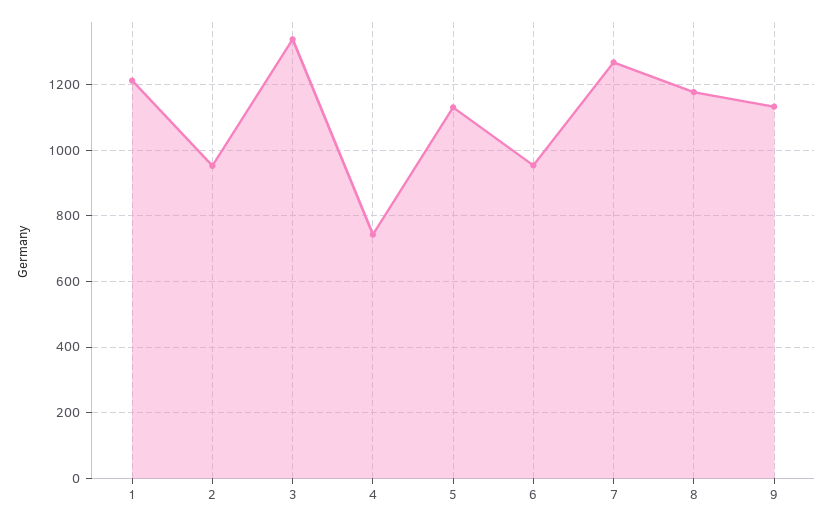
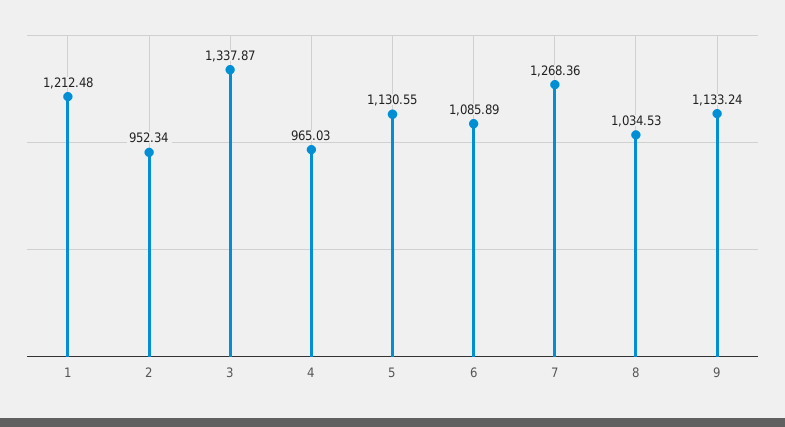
4: 740 -> 965.03
6: 960 -> 1085.89
8: 1180 -> 1034.53

